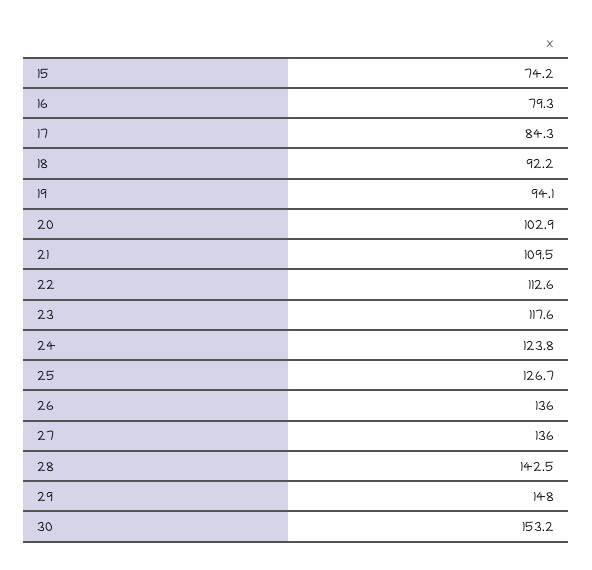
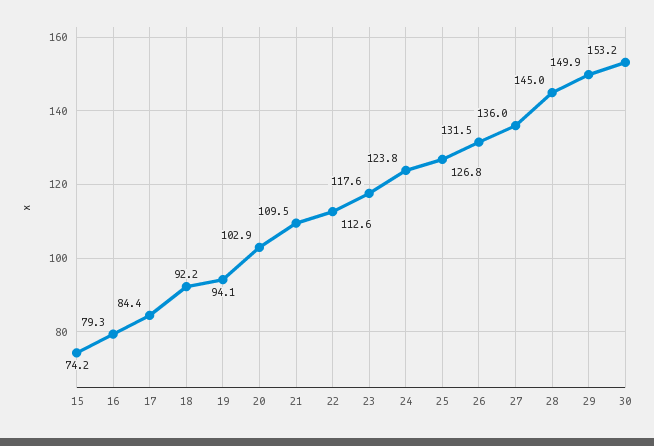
17: 84.3 -> 84.4
25: 126.7 -> 126.8
26: 136 -> 131.5
28: 142.5 -> 145
29: 148 -> 149.9

